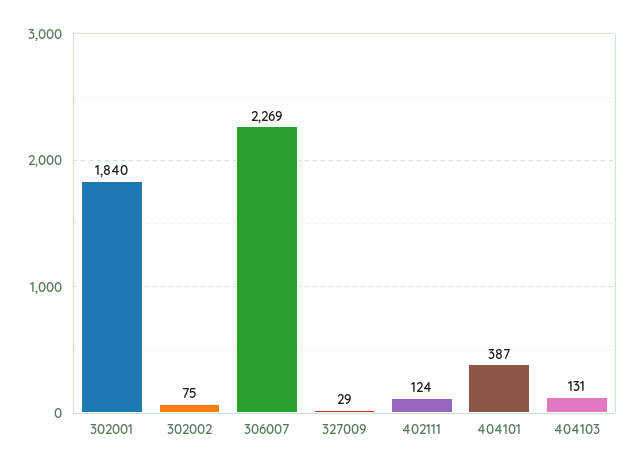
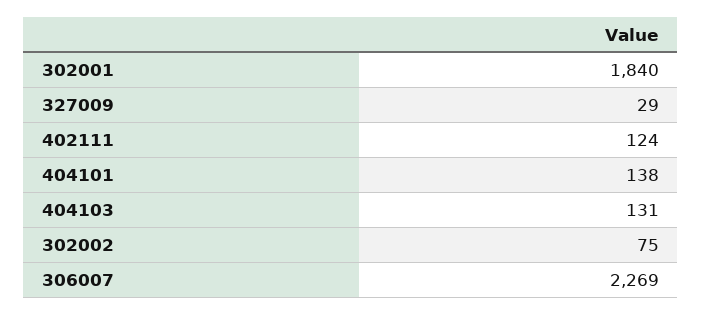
404101: 387 -> 138

